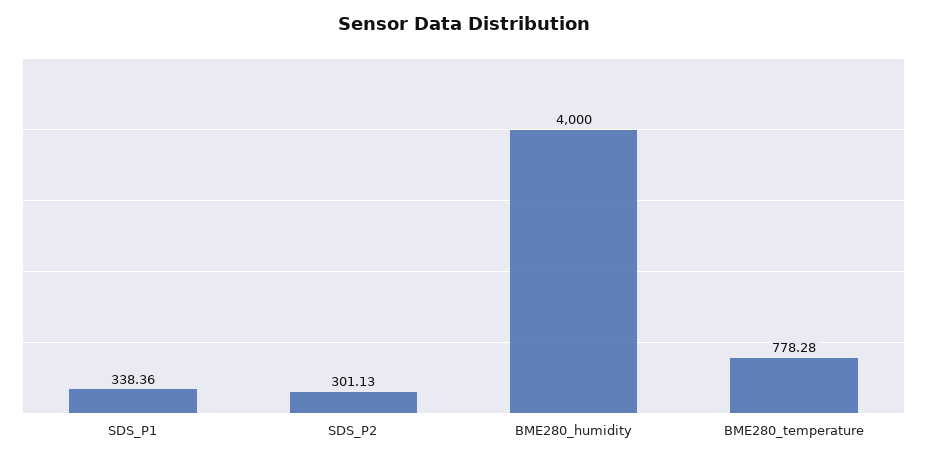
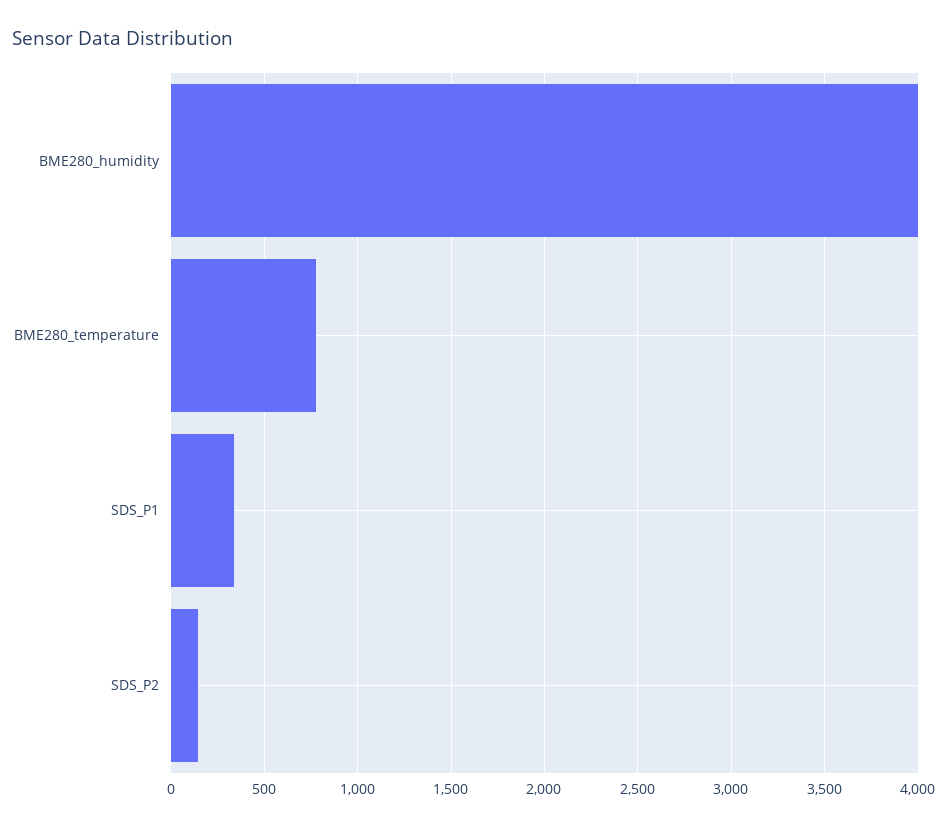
SDS_P2: 301.13 -> 150

